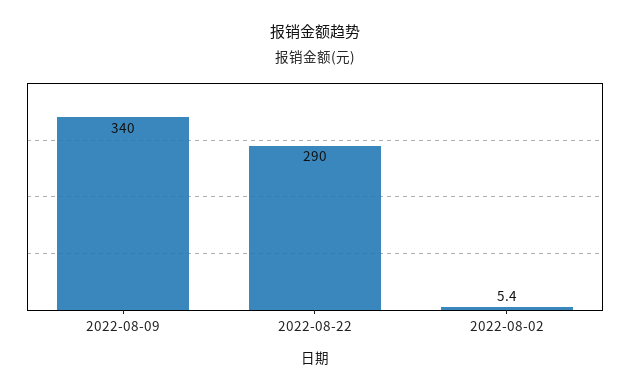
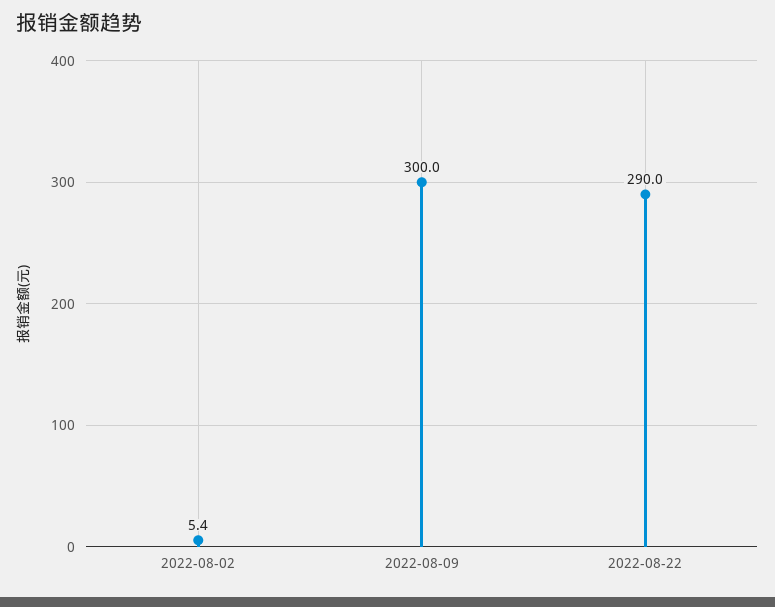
2022-08-09: 340 -> 300

